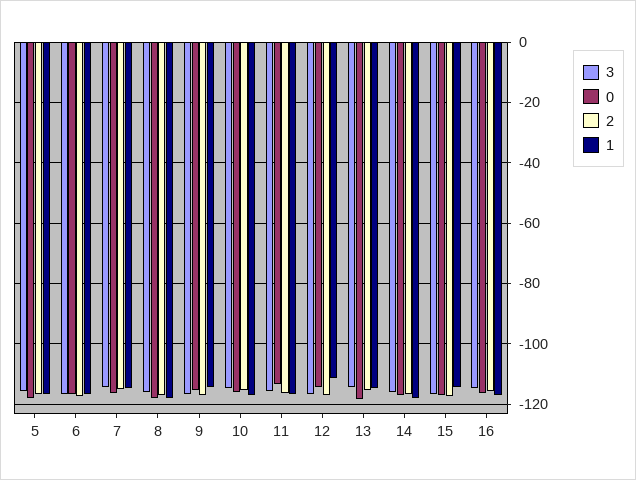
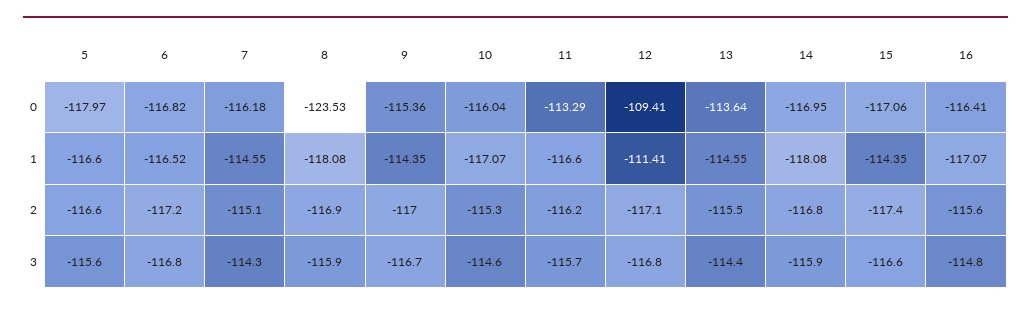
0, 8: -118 -> -123.53
0, 12: -114 -> -109.41
0, 13: -118 -> -113.64

